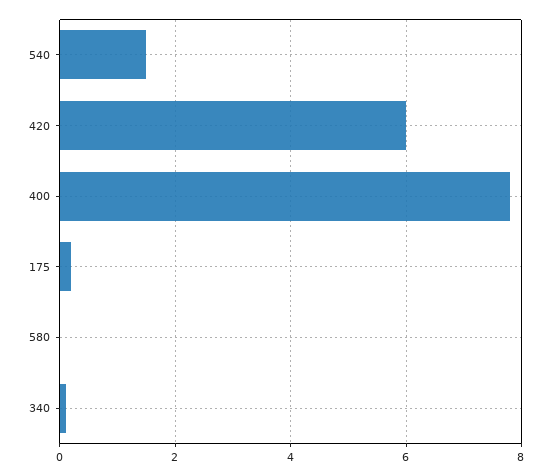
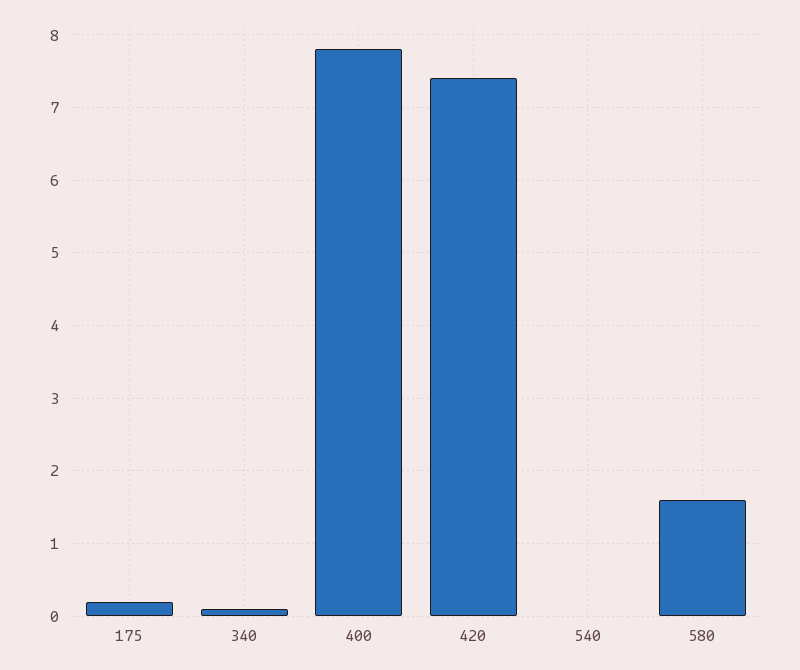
540: 1.5 -> 0
420: 6 -> 7.4
580: 0 -> 1.6

